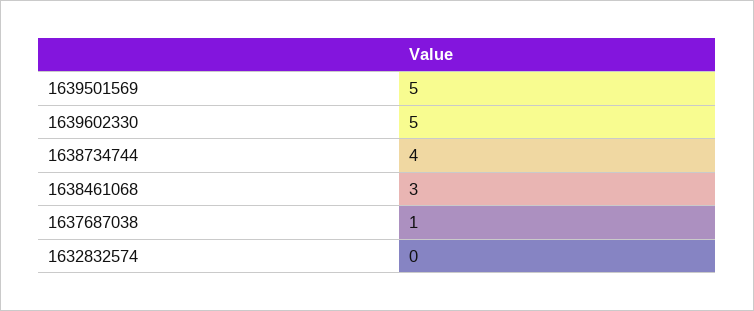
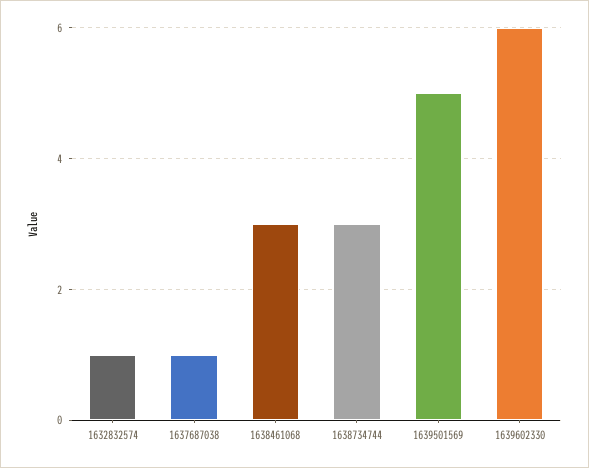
1639602330: 5 -> 6
1638734744: 4 -> 3
1632832574: 0 -> 1

